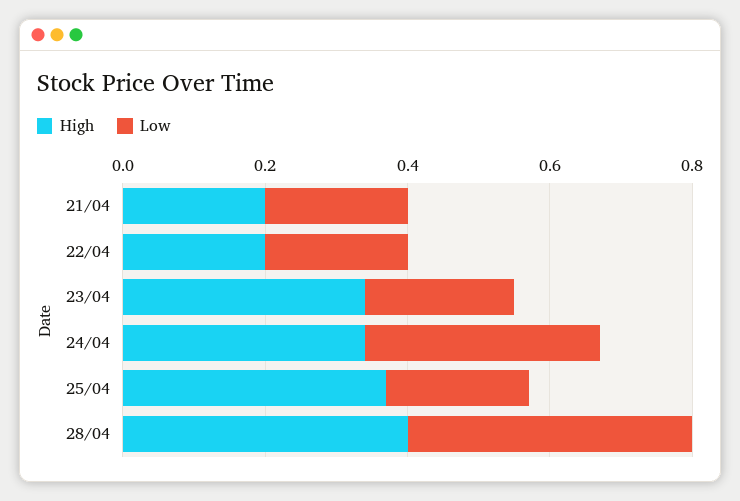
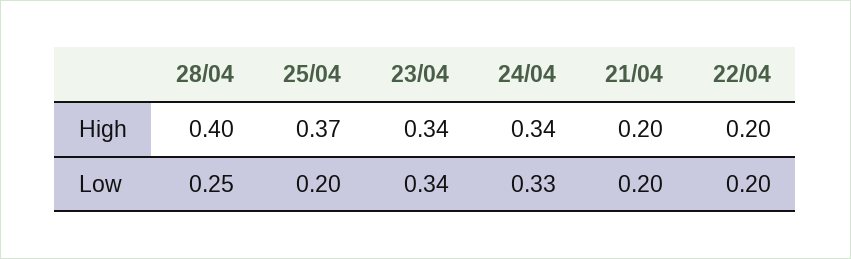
Low, 23/04: 0.2 -> 0.34
Low, 28/04: 0.4 -> 0.25

